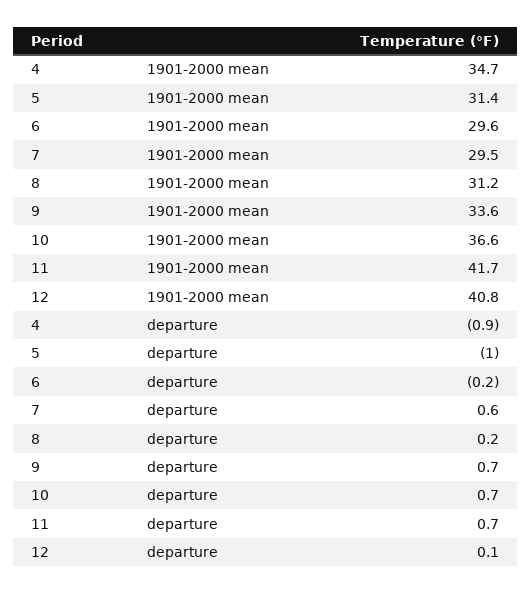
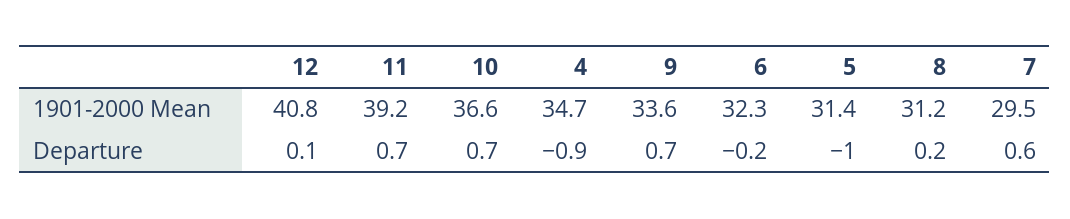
6, 1901-2000 mean: 29.6 -> 32.3
11, 1901-2000 mean: 41.7 -> 39.2

